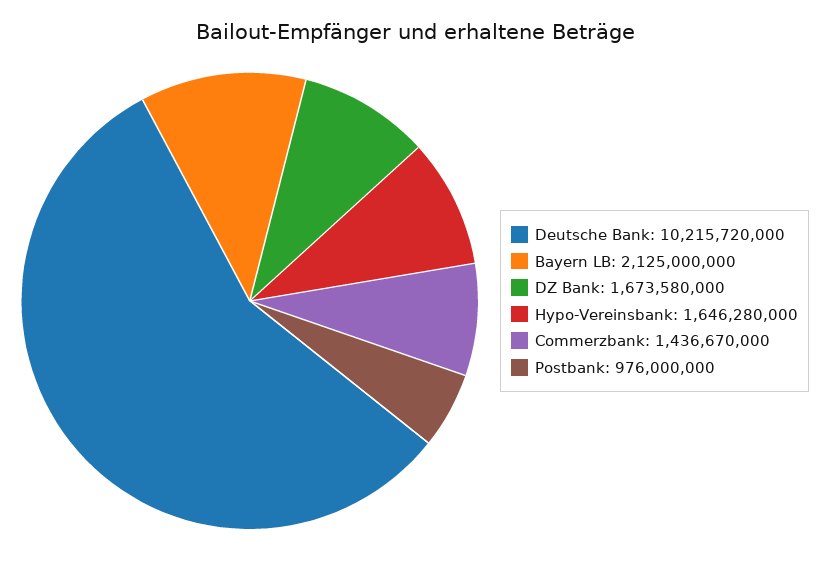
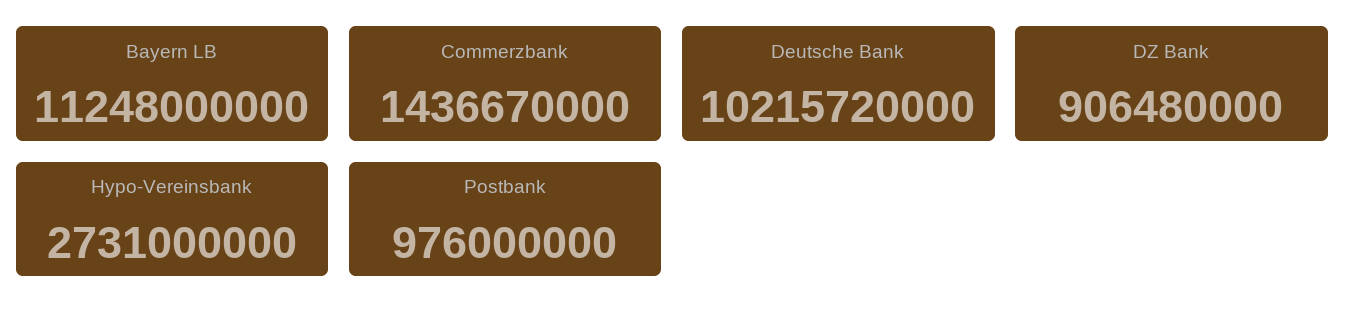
Bayern LB: 2125000000 -> 11248000000
DZ Bank: 1673580000 -> 906480000
Hypo-Vereinsbank: 1646280000 -> 2731000000

